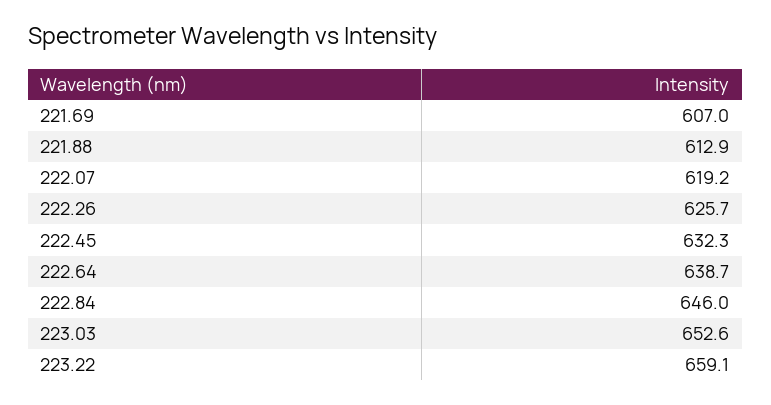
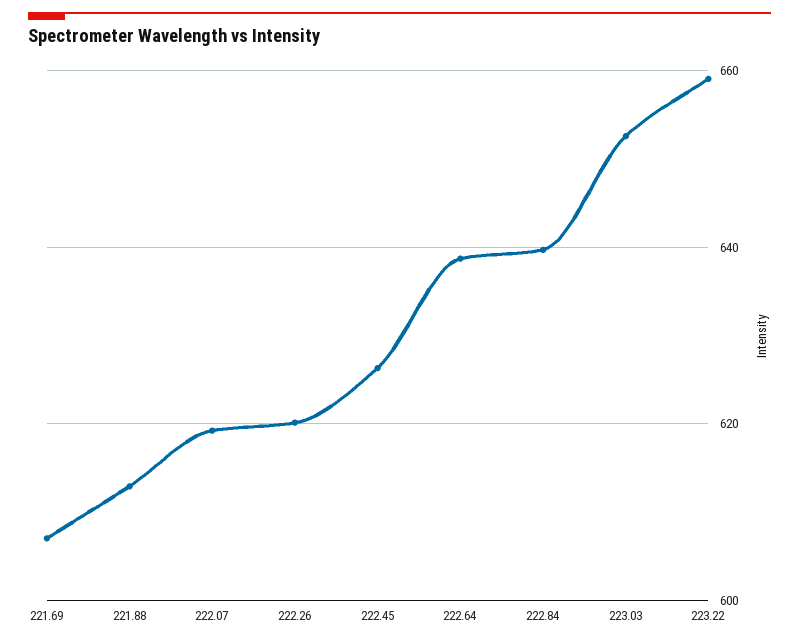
222.26: 625.7 -> 620
222.45: 632.3 -> 626
222.84: 646 -> 640

